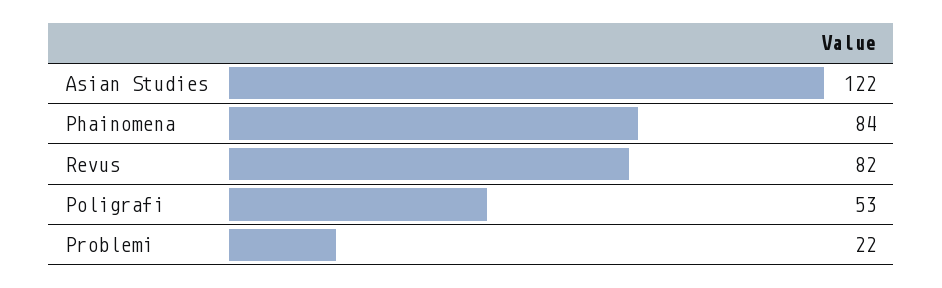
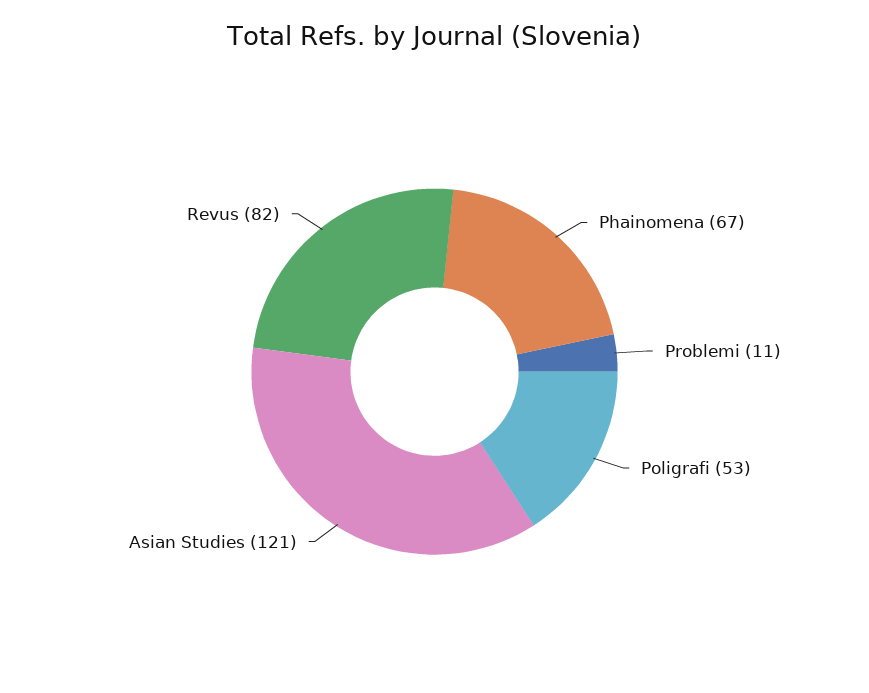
Asian Studies: 122 -> 121
Phainomena: 84 -> 67
Problemi: 22 -> 11

